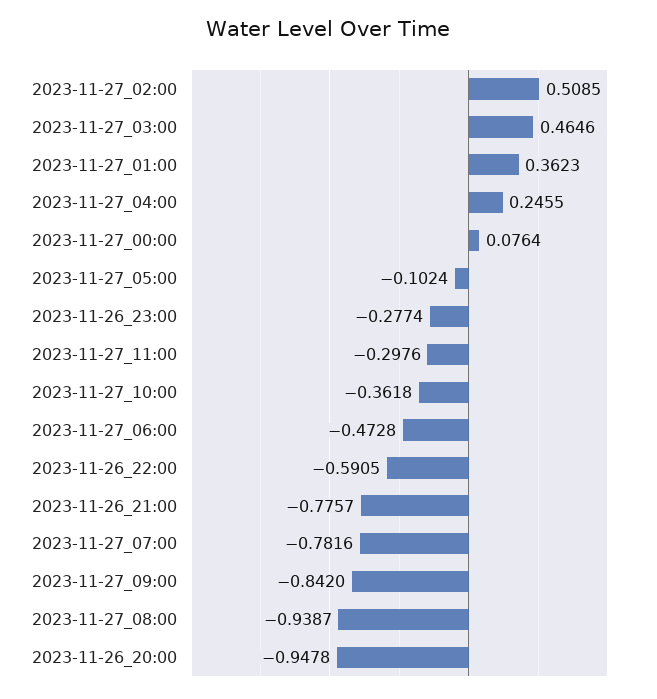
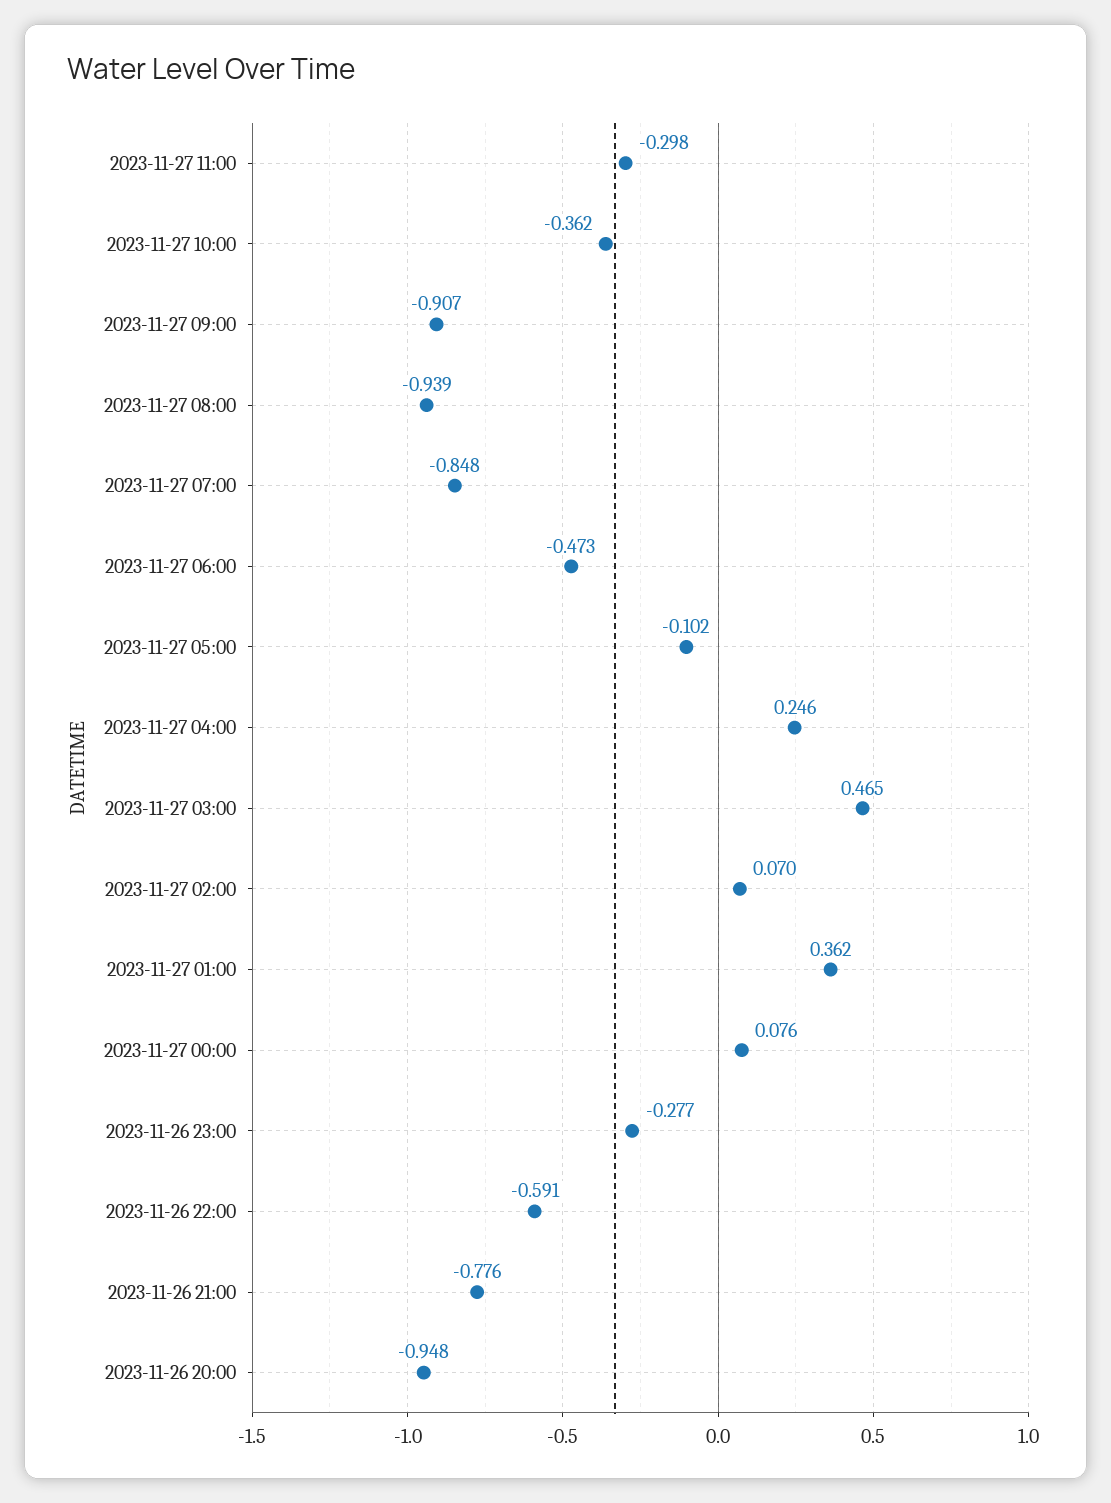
2023-11-27_02:00: 0.5085 -> 0.07
2023-11-27_07:00: -0.7816 -> -0.848
2023-11-27_09:00: -0.842 -> -0.907

